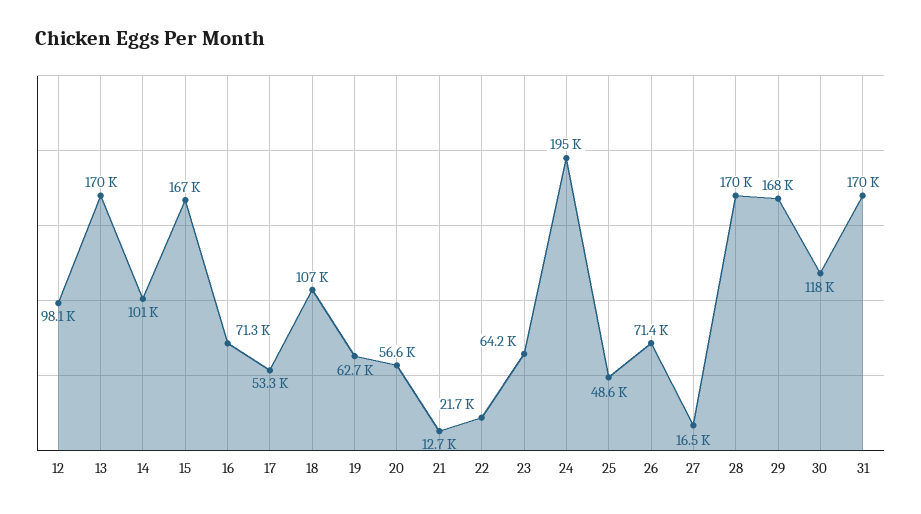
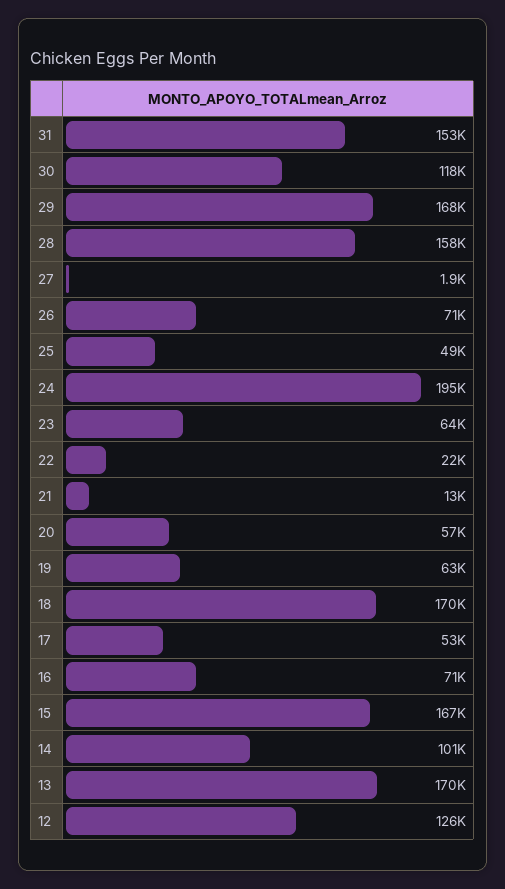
12: 98100 -> 126000
18: 107000 -> 170000
27: 16500 -> 1900
28: 170000 -> 158000
31: 170000 -> 153000

